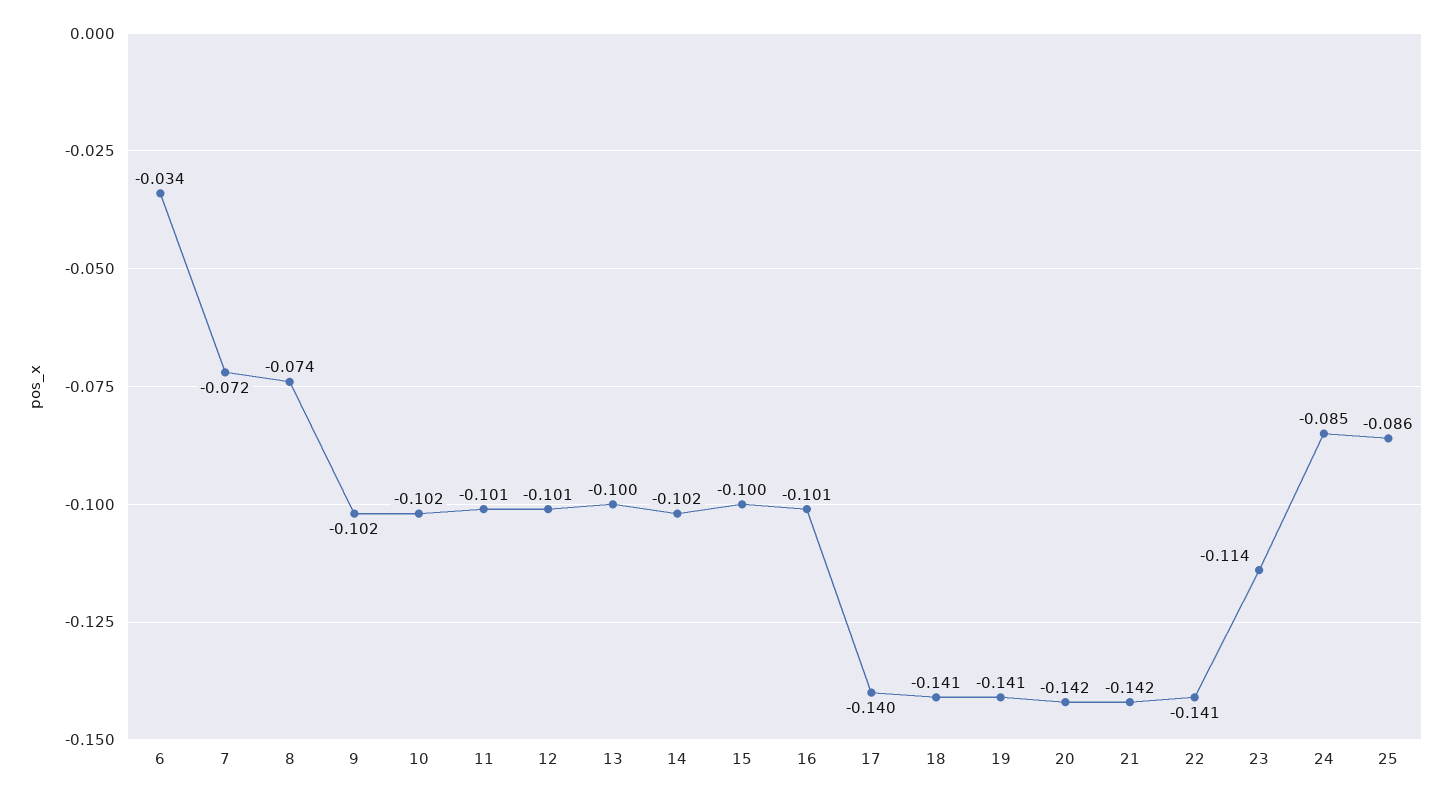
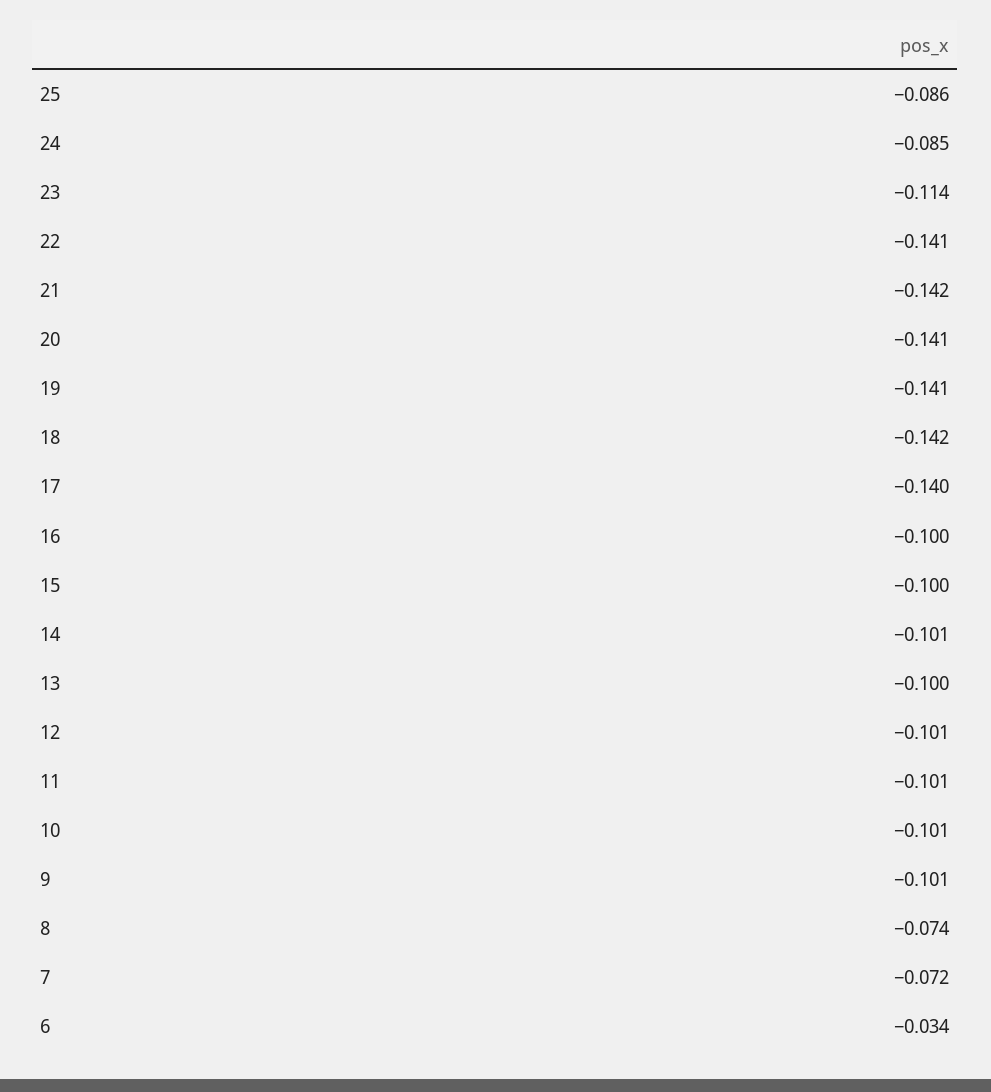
9: -0.102 -> -0.101
10: -0.102 -> -0.101
14: -0.102 -> -0.101
16: -0.101 -> -0.1
18: -0.141 -> -0.142
20: -0.142 -> -0.141

